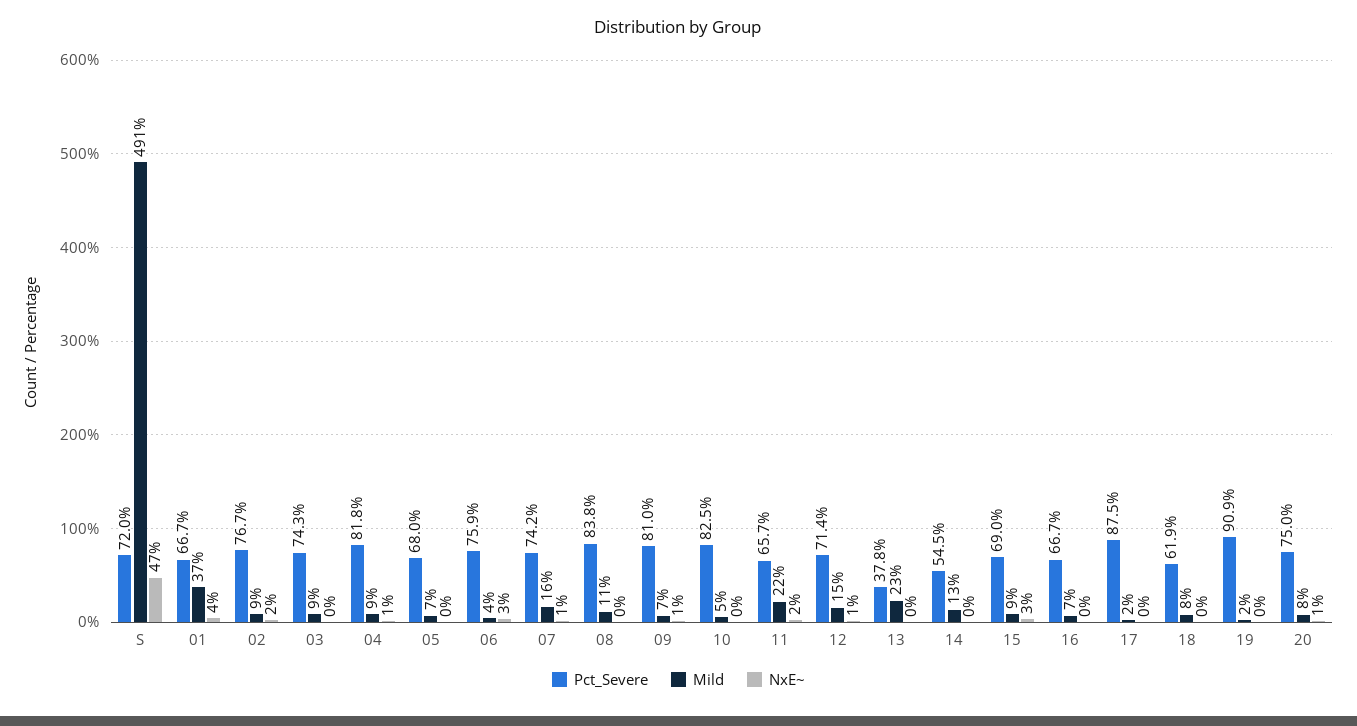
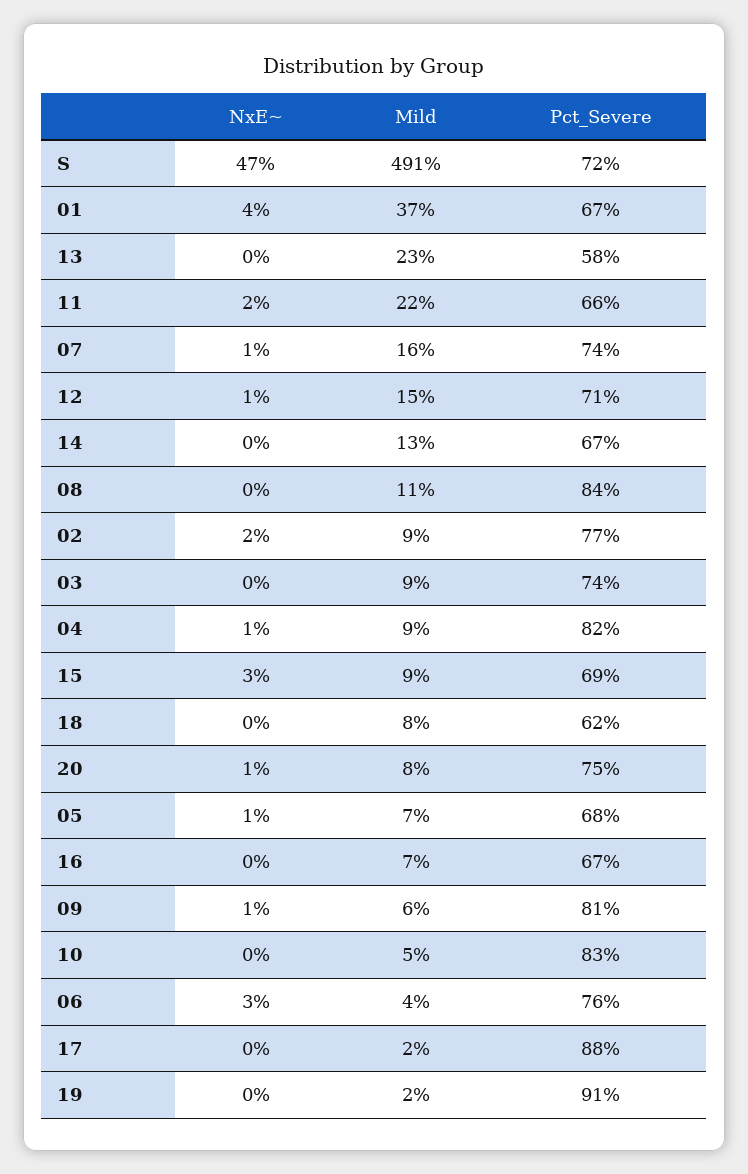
NxE~, 05: 0 -> 1
Mild, 09: 7 -> 6
Pct_Severe, 13: 37.8 -> 58
Pct_Severe, 14: 54.5 -> 67

